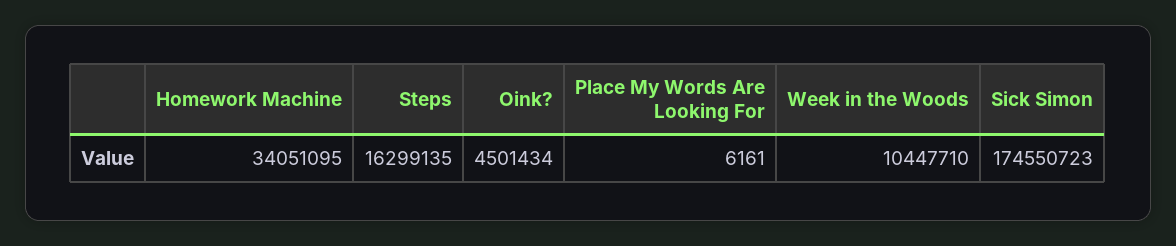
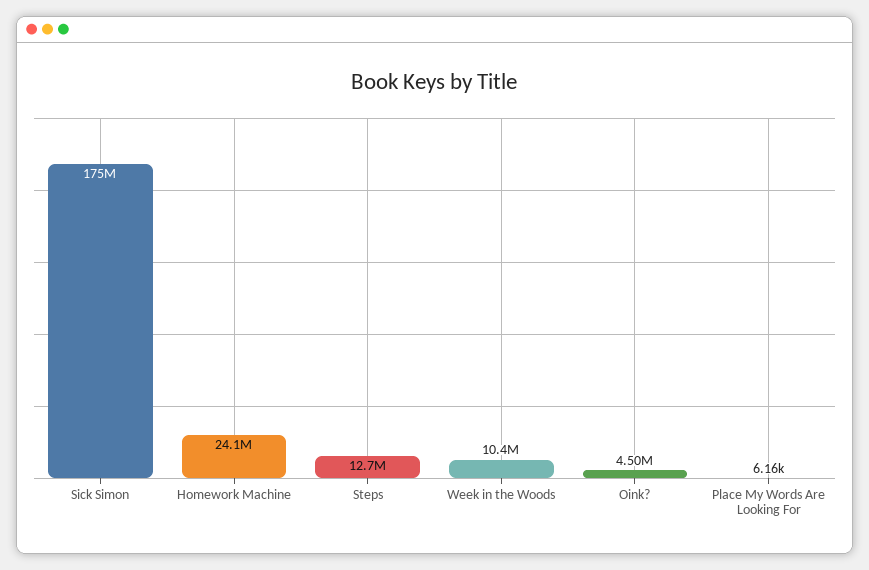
Homework Machine: 34051095 -> 24100000
Steps: 16299135 -> 12700000

